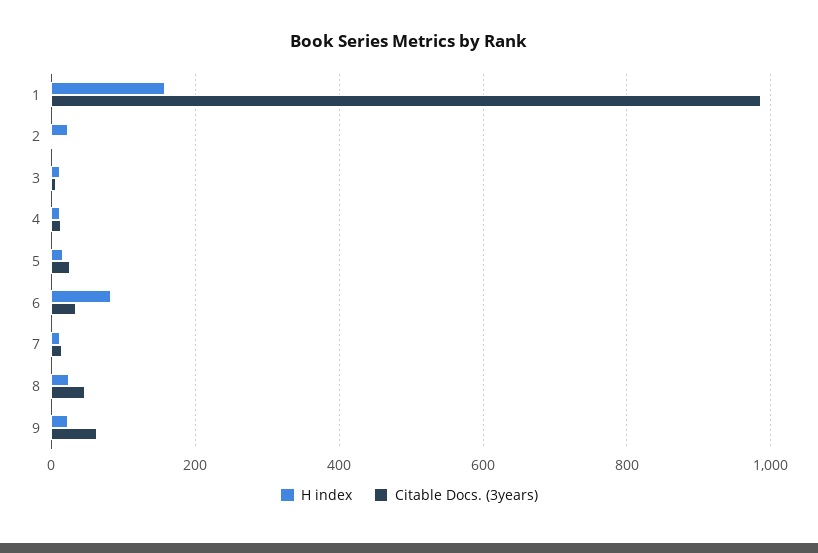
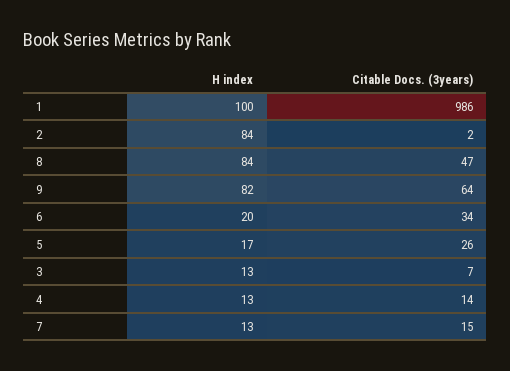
H index, 1: 160 -> 100
H index, 2: 20 -> 84
H index, 6: 80 -> 20
H index, 8: 20 -> 84
H index, 9: 20 -> 82

